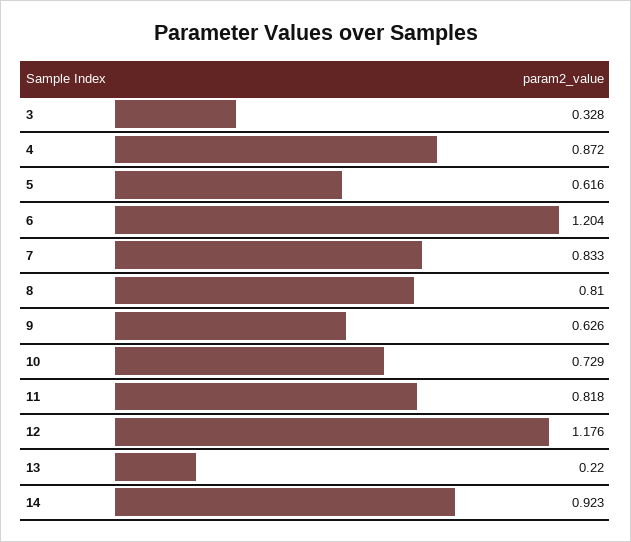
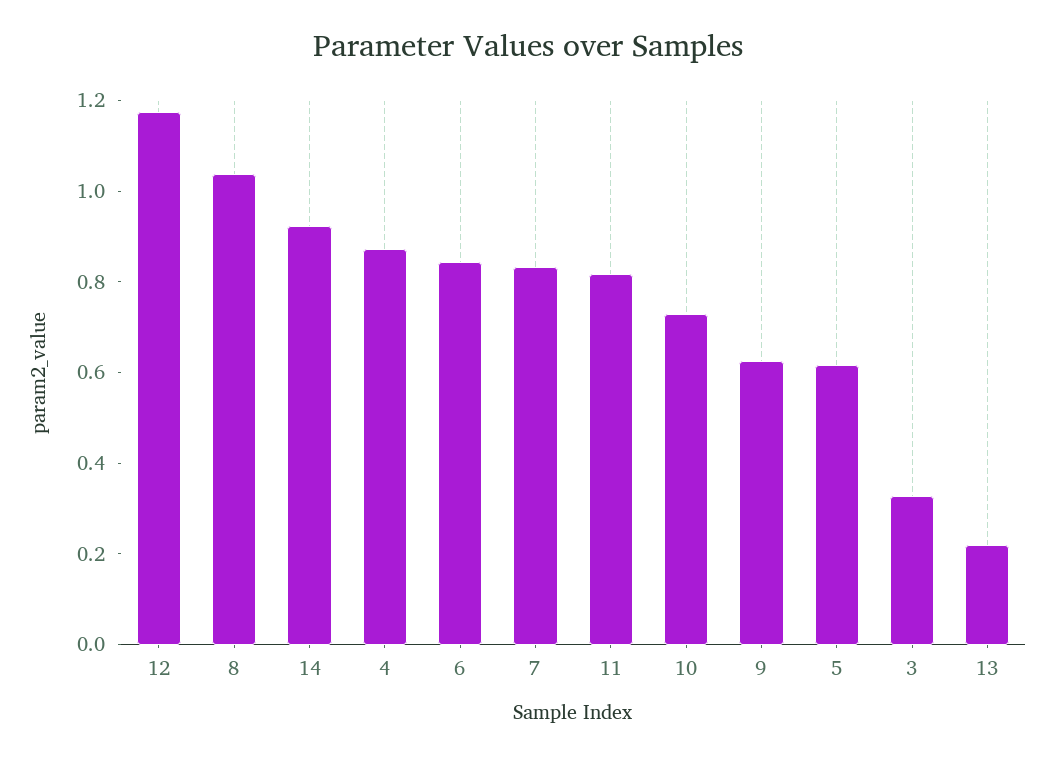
6: 1.204 -> 0.85
8: 0.81 -> 1.05

